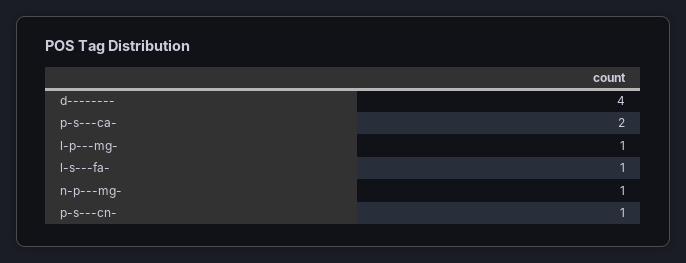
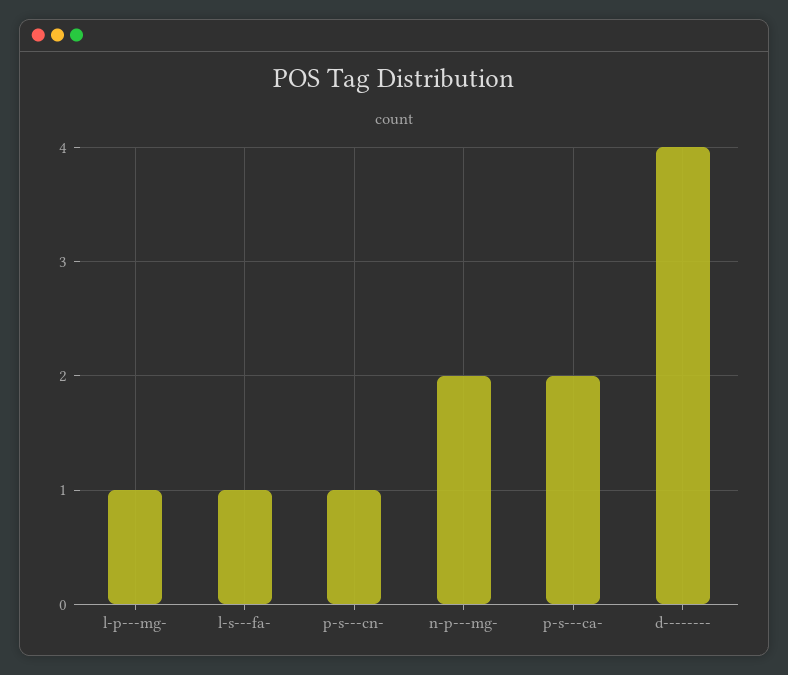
n-p---mg-: 1 -> 2

